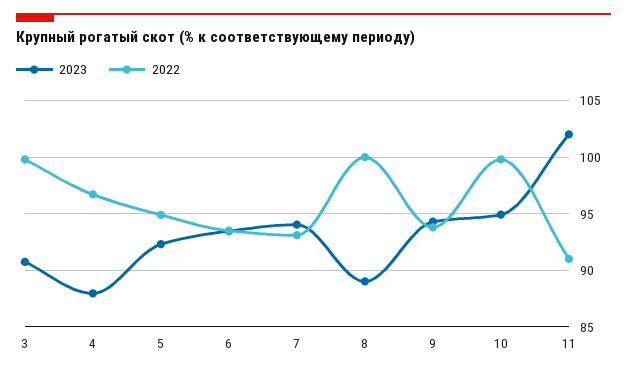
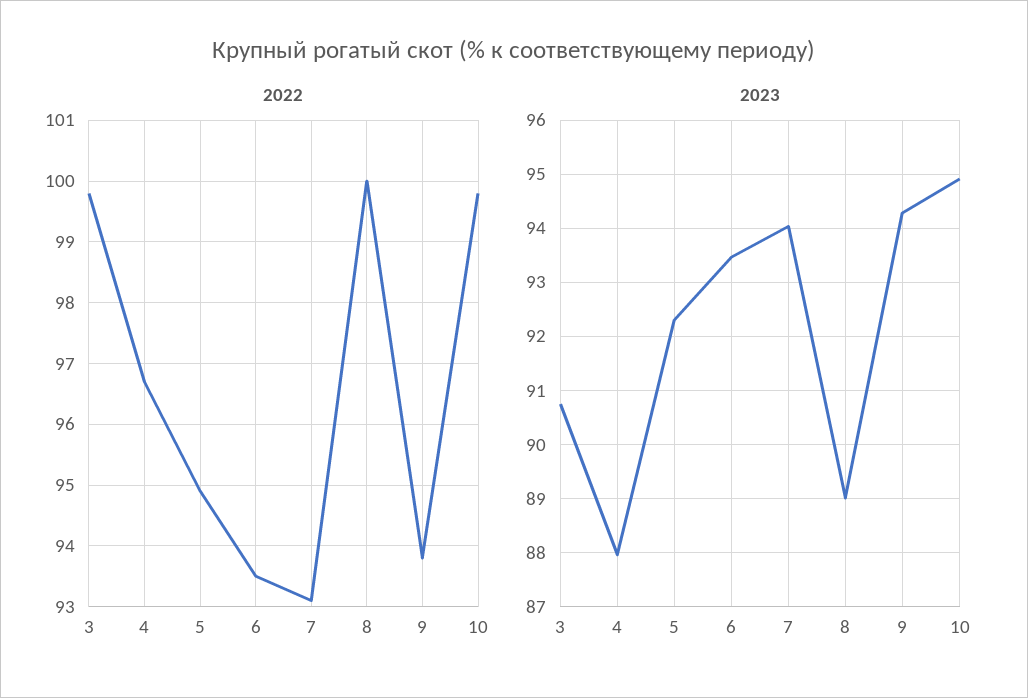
2023, 11: 102 -> none
2022, 11: 91 -> none

